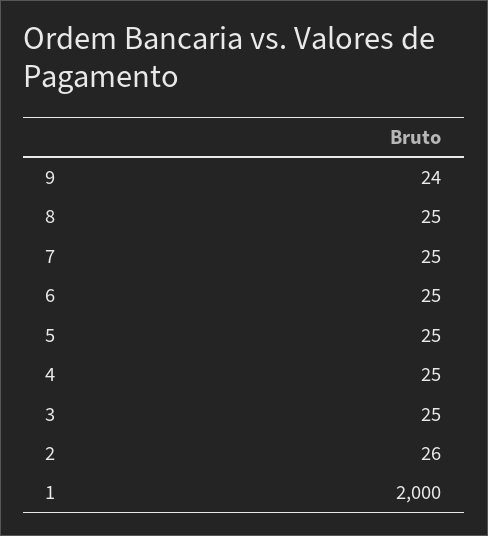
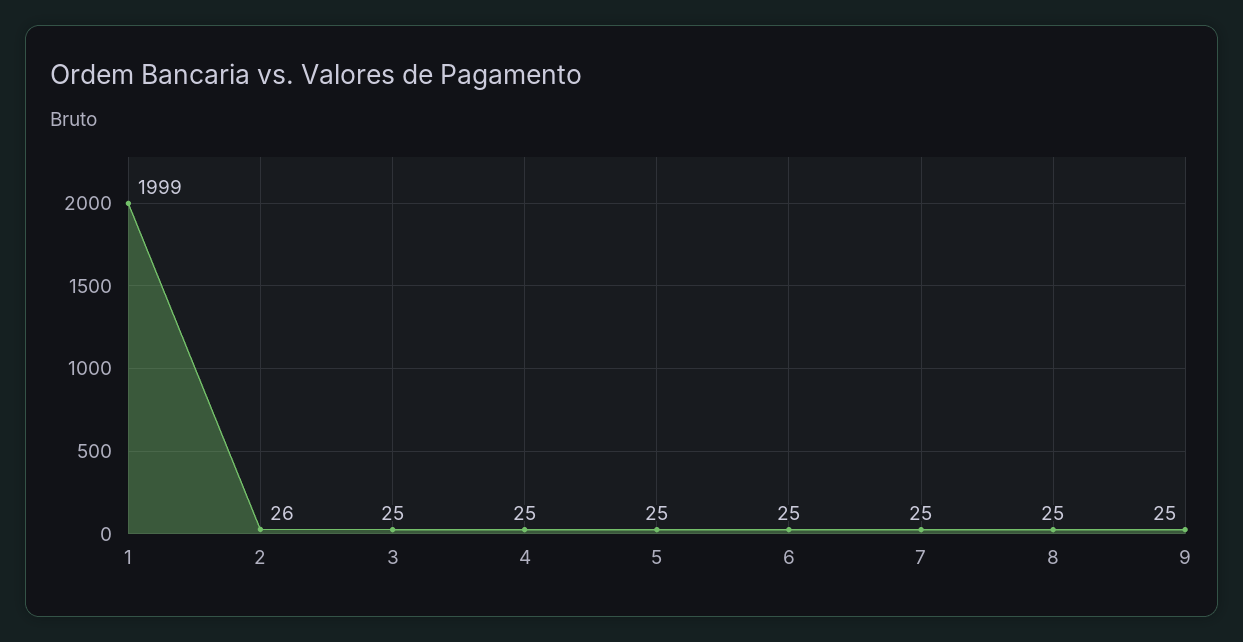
9: 24 -> 25
1: 2000 -> 1999

